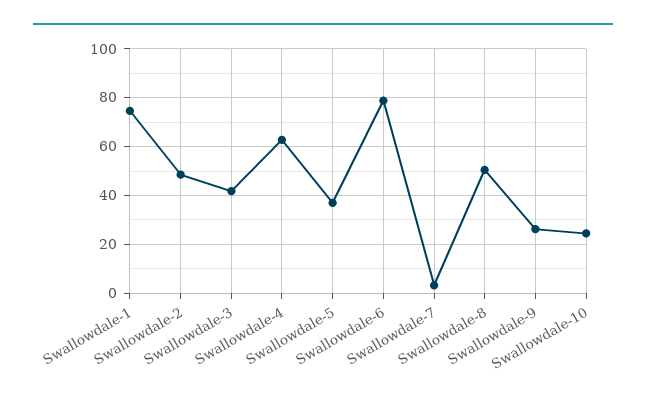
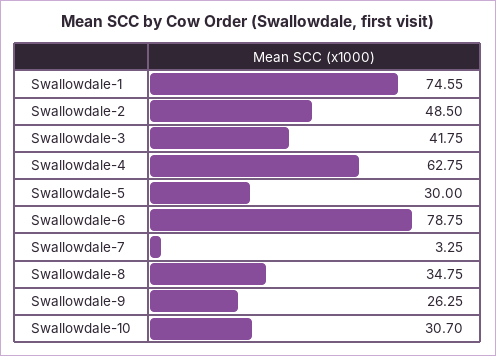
Swallowdale-5: 37.5 -> 30
Swallowdale-8: 50 -> 34.75
Swallowdale-10: 25 -> 30.7

